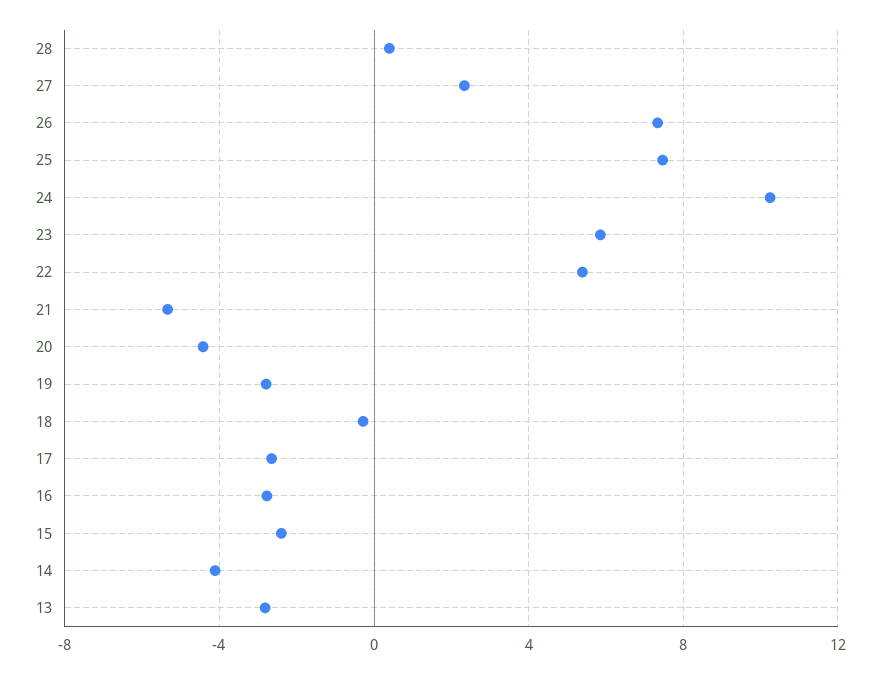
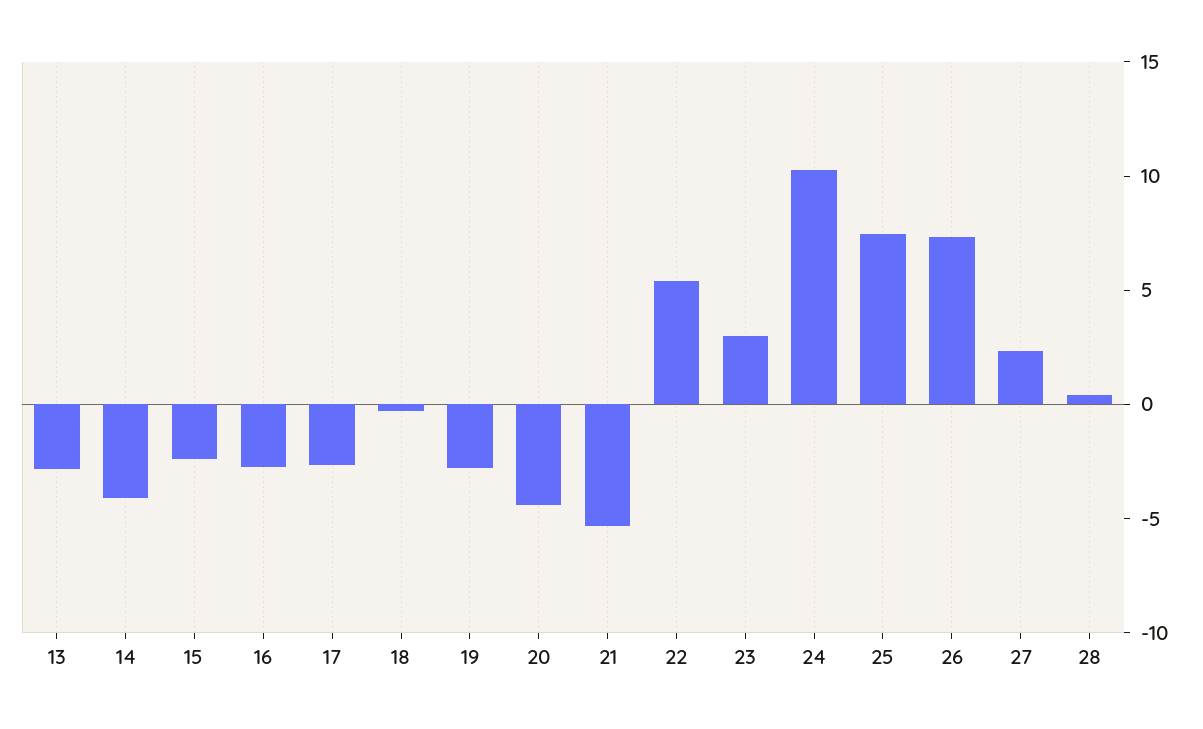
23: 6 -> 3

